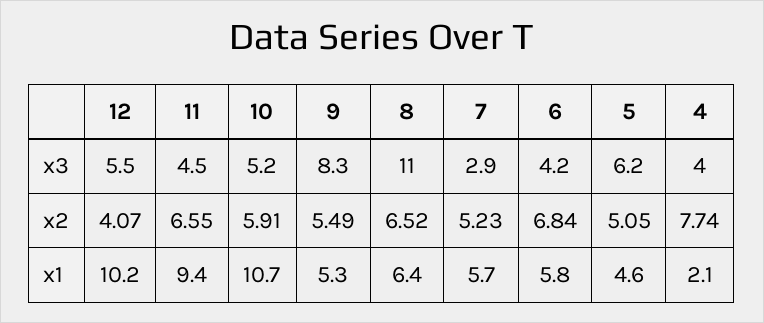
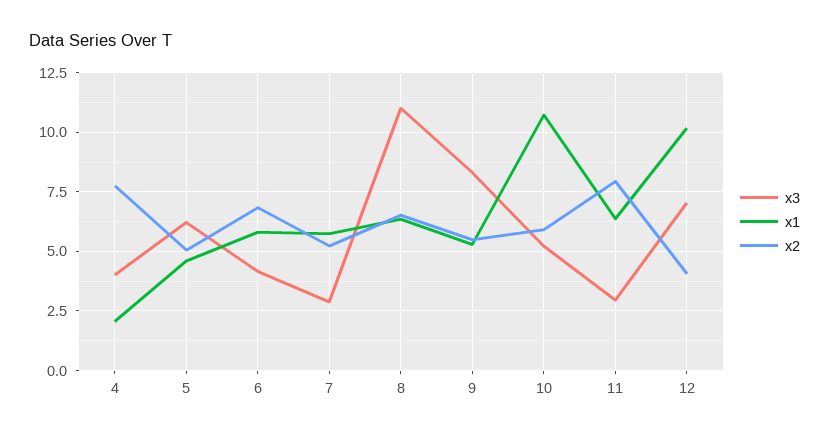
x3, 12: 5.5 -> 7
x3, 11: 4.5 -> 3
x2, 11: 6.55 -> 8
x1, 11: 9.4 -> 6.5

